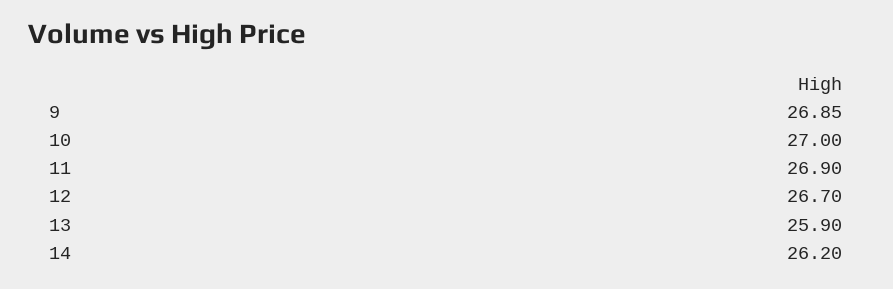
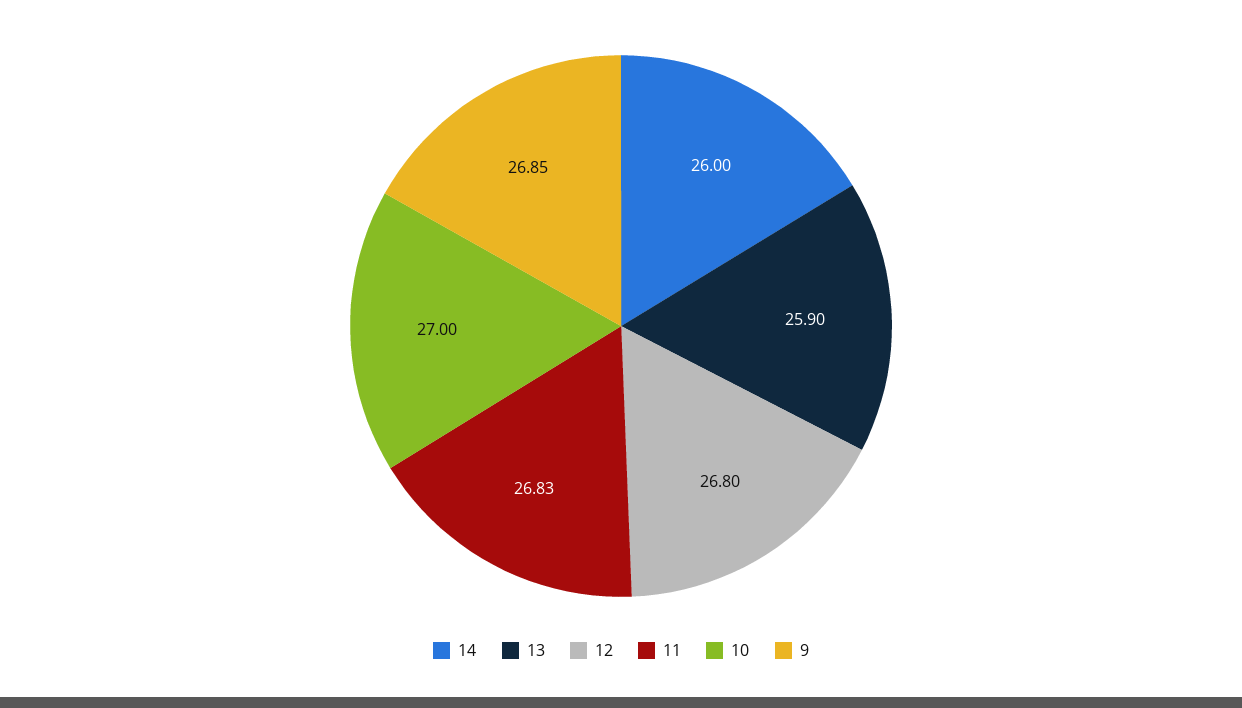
11: 26.9 -> 26.83
12: 26.7 -> 26.8
14: 26.2 -> 26

